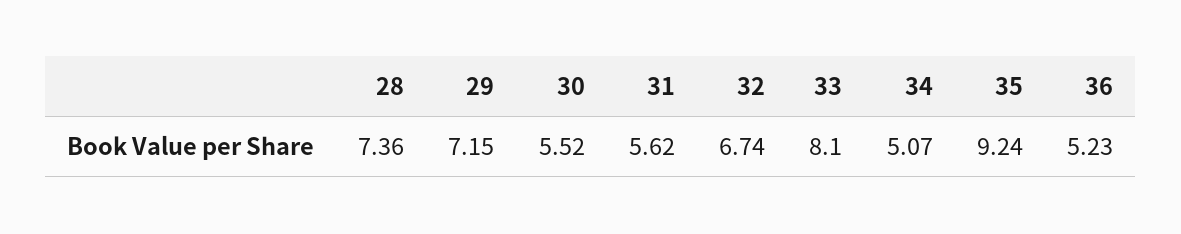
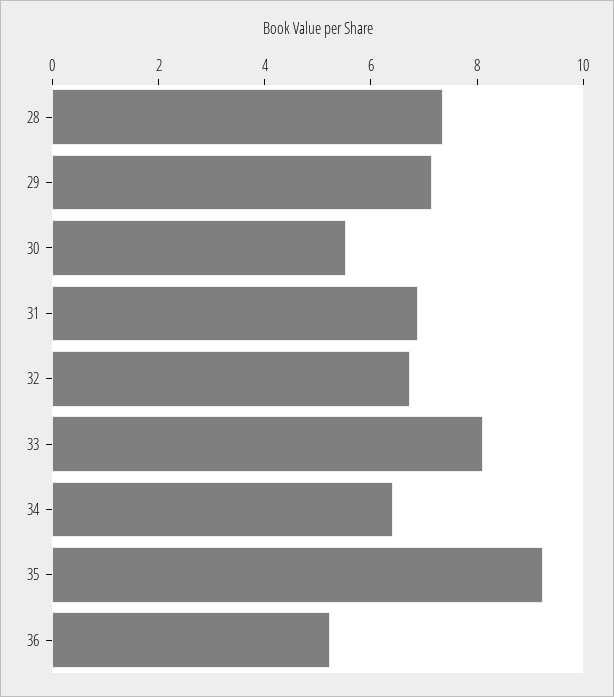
31: 5.62 -> 7
34: 5.07 -> 6.5

